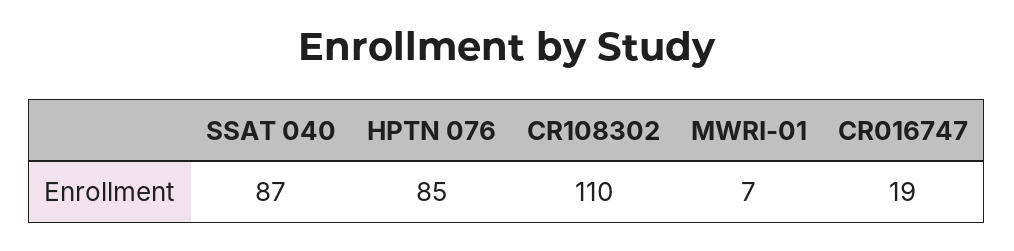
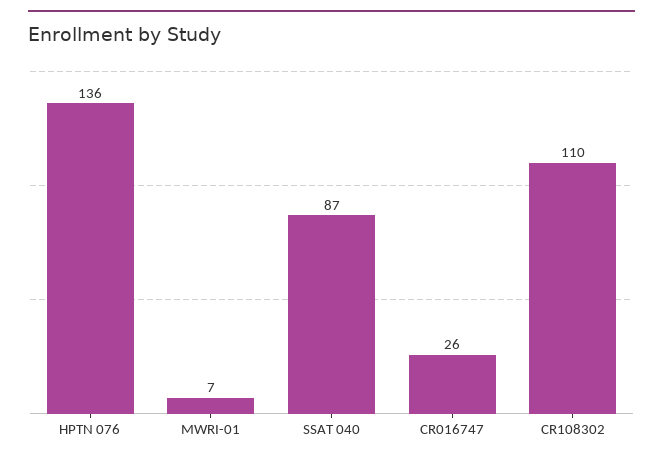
HPTN 076: 85 -> 136
CR016747: 19 -> 26

